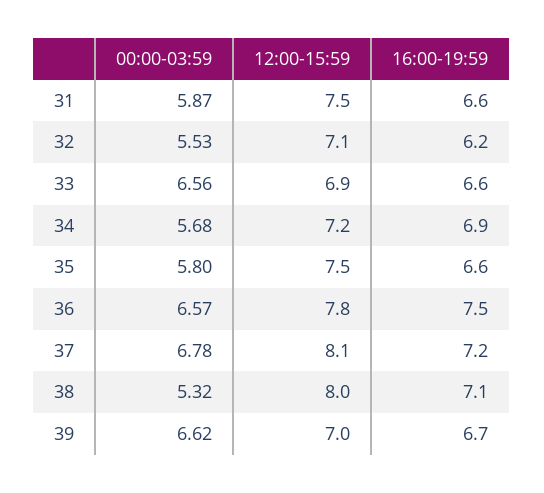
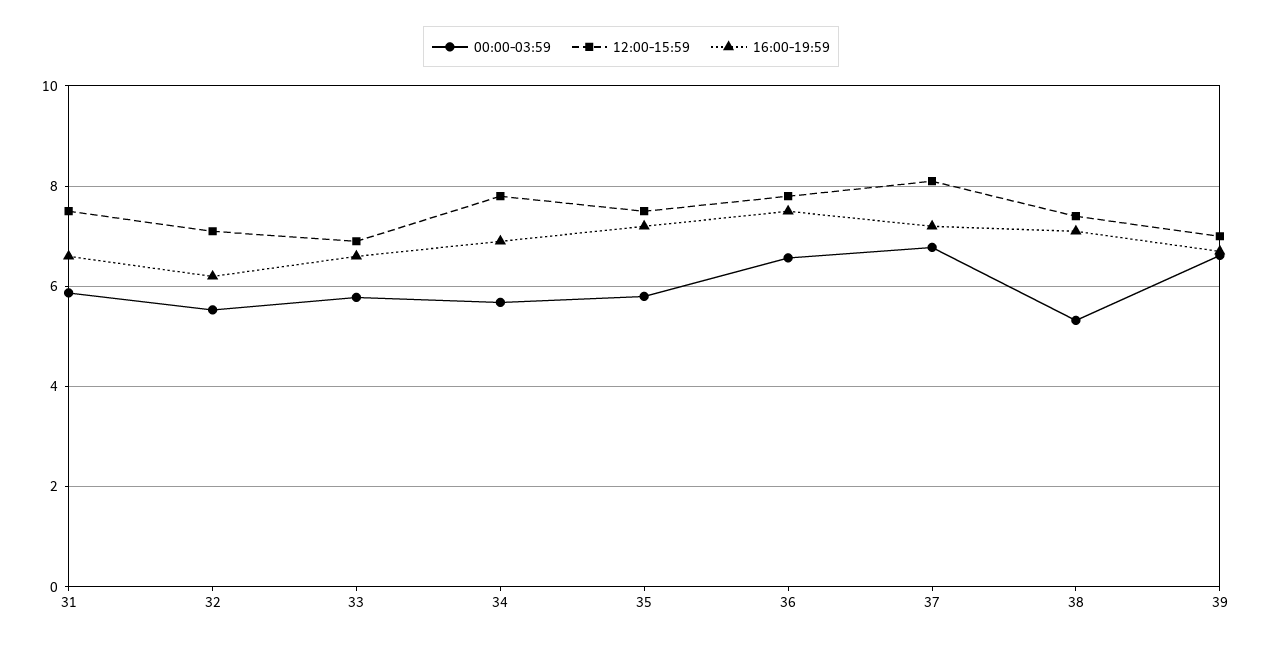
00:00-03:59, 33: 6.56 -> 5.8
12:00-15:59, 34: 7.2 -> 7.8
16:00-19:59, 35: 6.6 -> 7.2
12:00-15:59, 38: 8 -> 7.4

